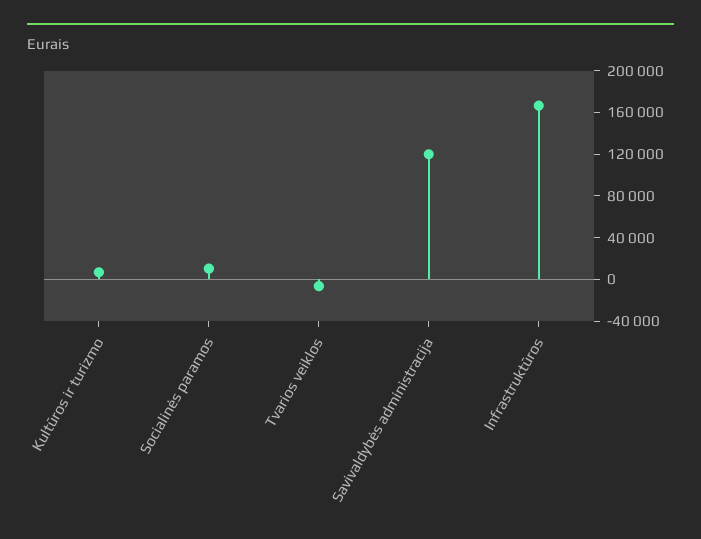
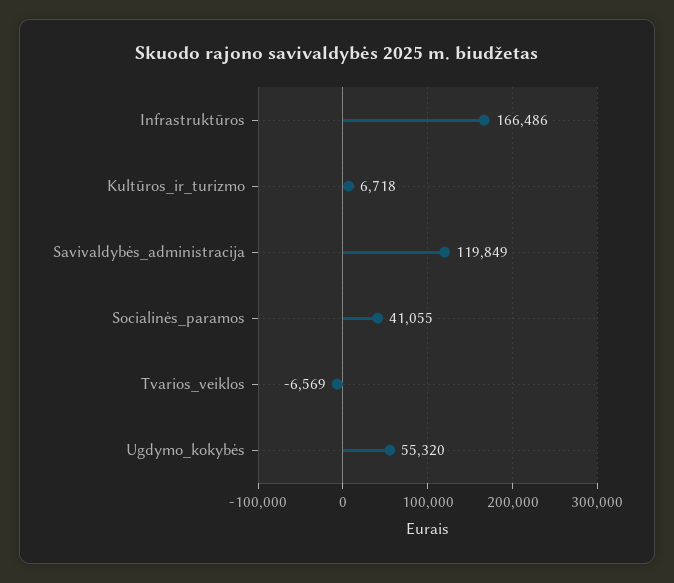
Socialinės paramos: 10000 -> 41055
Ugdymo_kokybės: none -> 55320

